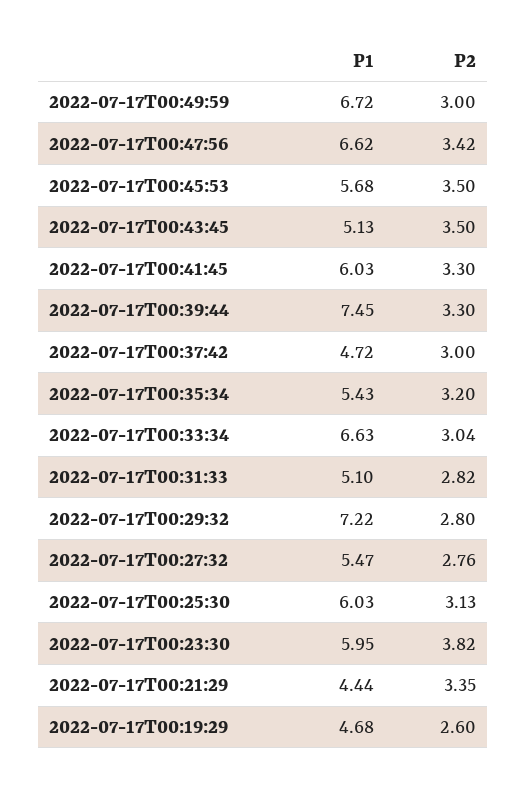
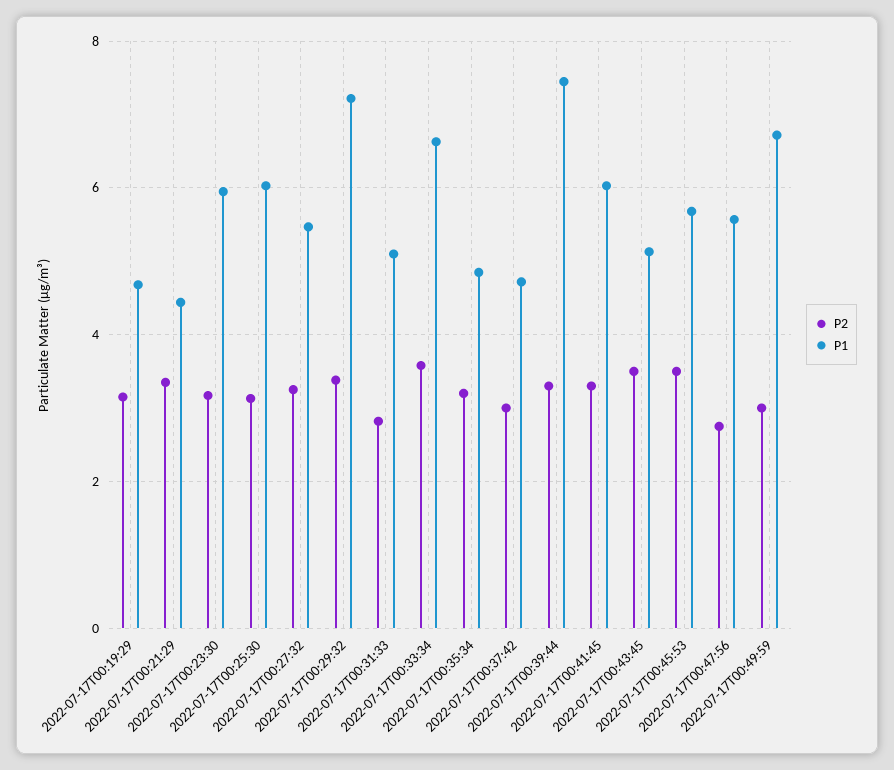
P1, 2022-07-17T00:47:56: 6.62 -> 5.6
P2, 2022-07-17T00:47:56: 3.42 -> 2.8
P1, 2022-07-17T00:35:34: 5.43 -> 4.8
P2, 2022-07-17T00:33:34: 3.04 -> 3.6
P2, 2022-07-17T00:29:32: 2.8 -> 3.4
P2, 2022-07-17T00:27:32: 2.76 -> 3.2
P2, 2022-07-17T00:23:30: 3.82 -> 3.2
P2, 2022-07-17T00:19:29: 2.6 -> 3.2

